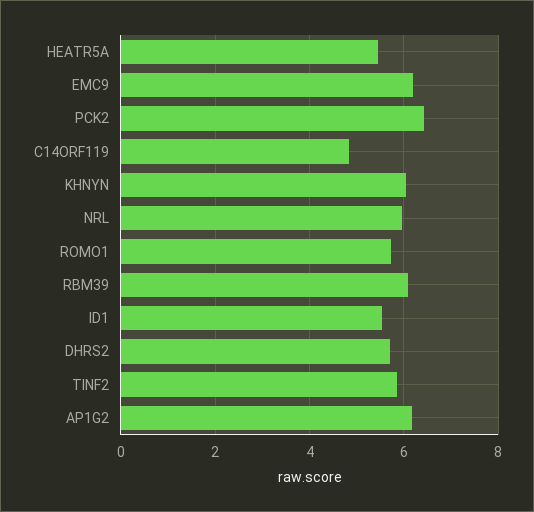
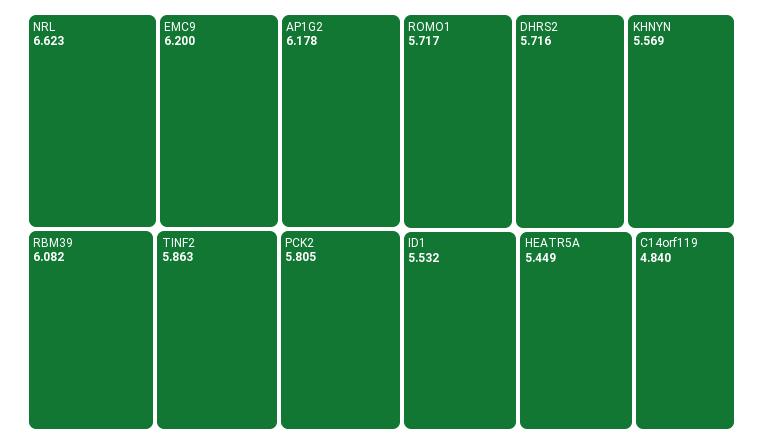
PCK2: 6.4 -> 5.805
KHNYN: 6 -> 5.569
NRL: 6 -> 6.623

